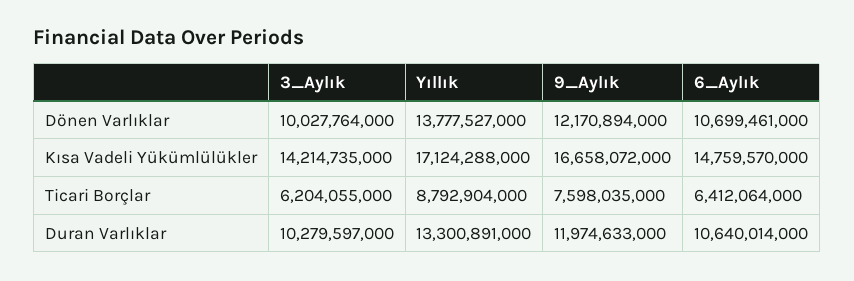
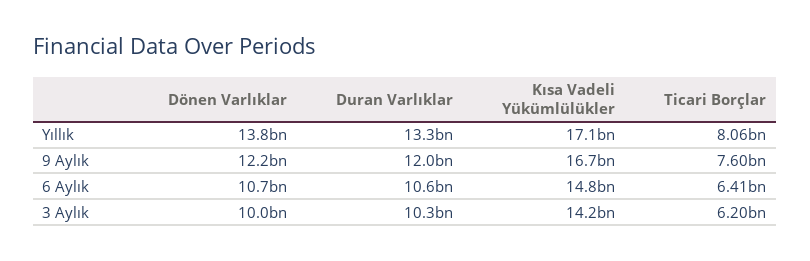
Yıllık, Ticari Borçlar: 8792904000 -> 8060000000

